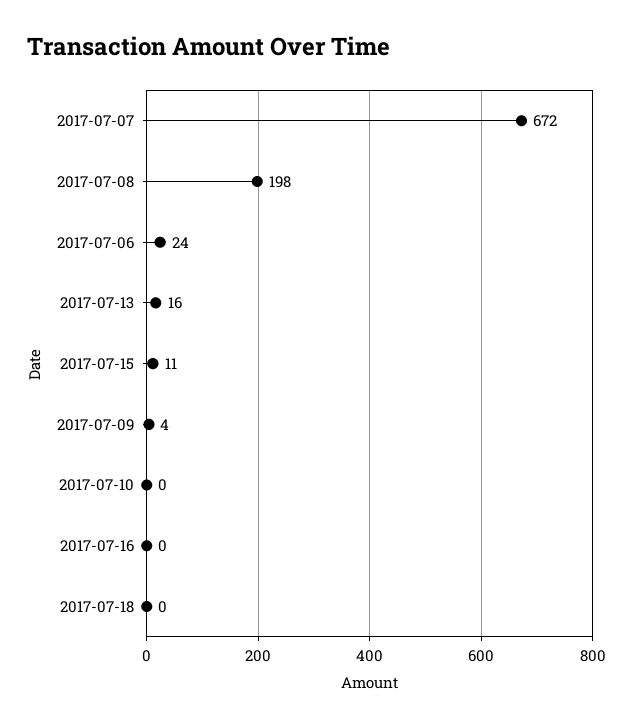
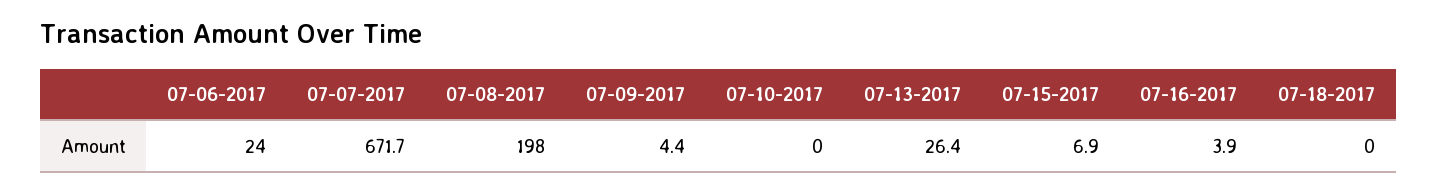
2017-07-13: 16 -> 26.4
2017-07-15: 11 -> 6.9
2017-07-16: 0 -> 3.9

